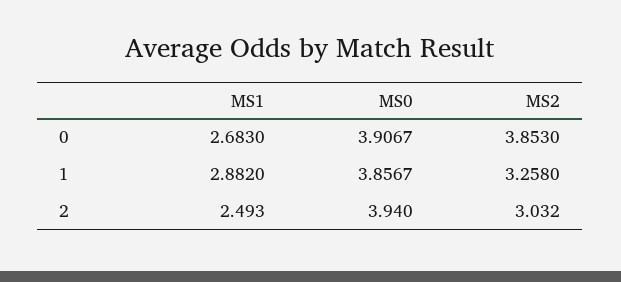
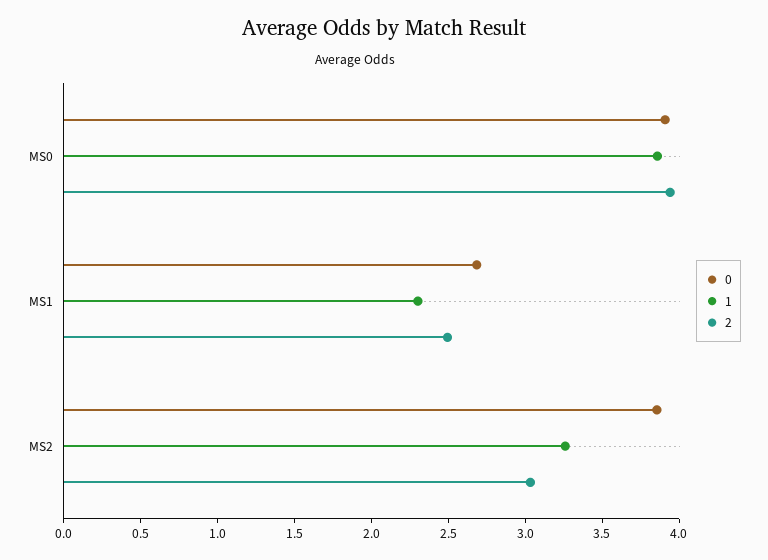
1, MS1: 2.882 -> 2.3

